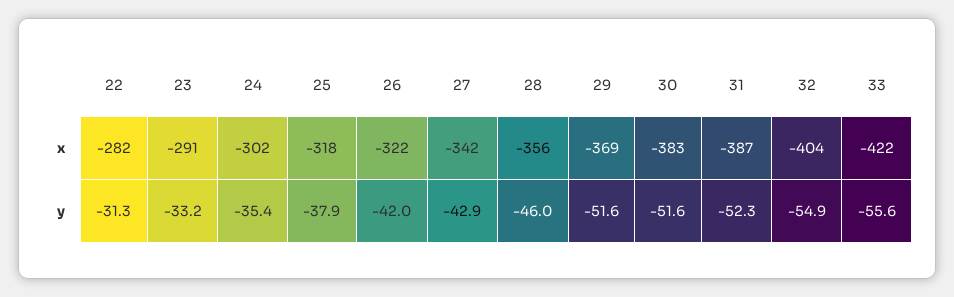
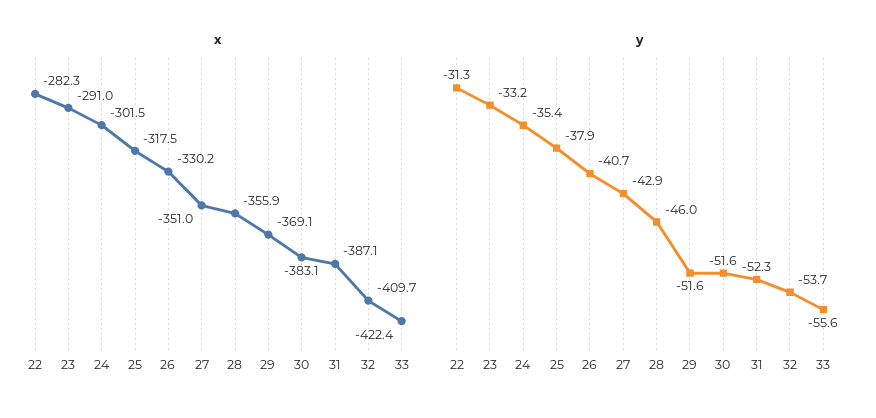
x, 26: -322 -> -330.2
x, 27: -342 -> -351
x, 32: -404 -> -409.7
y, 26: -42 -> -40.7
y, 32: -54.9 -> -53.7

